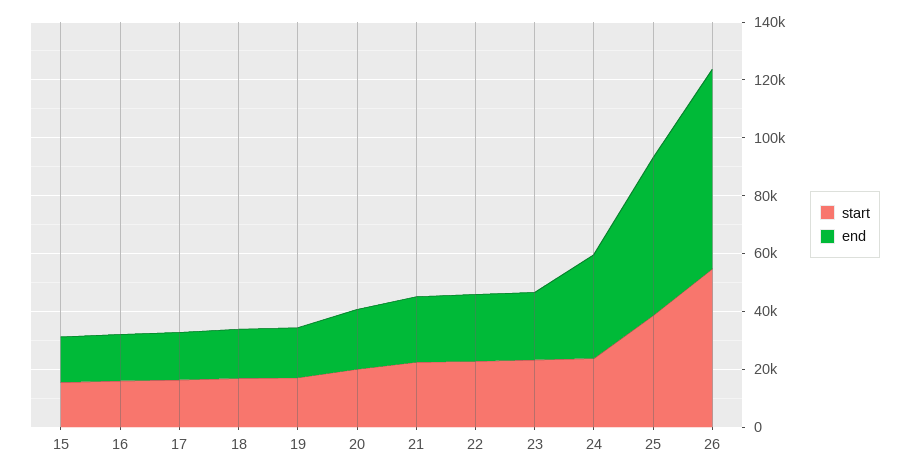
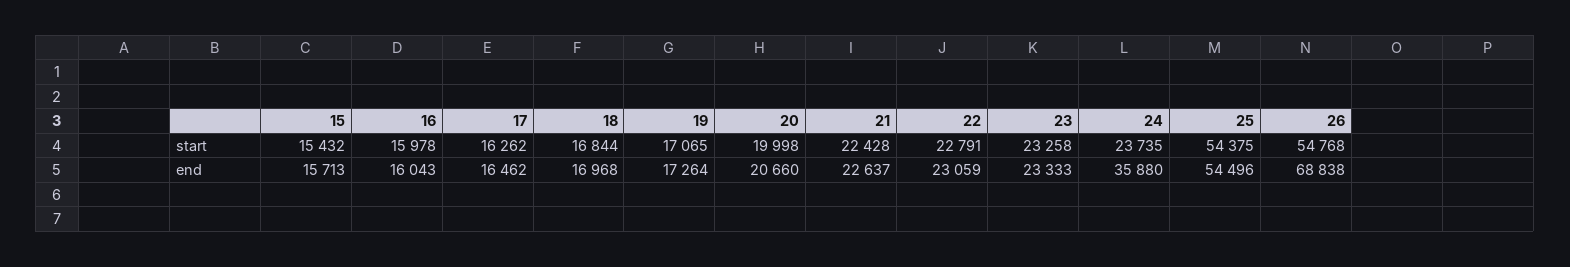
start, 25: 40000 -> 54375

